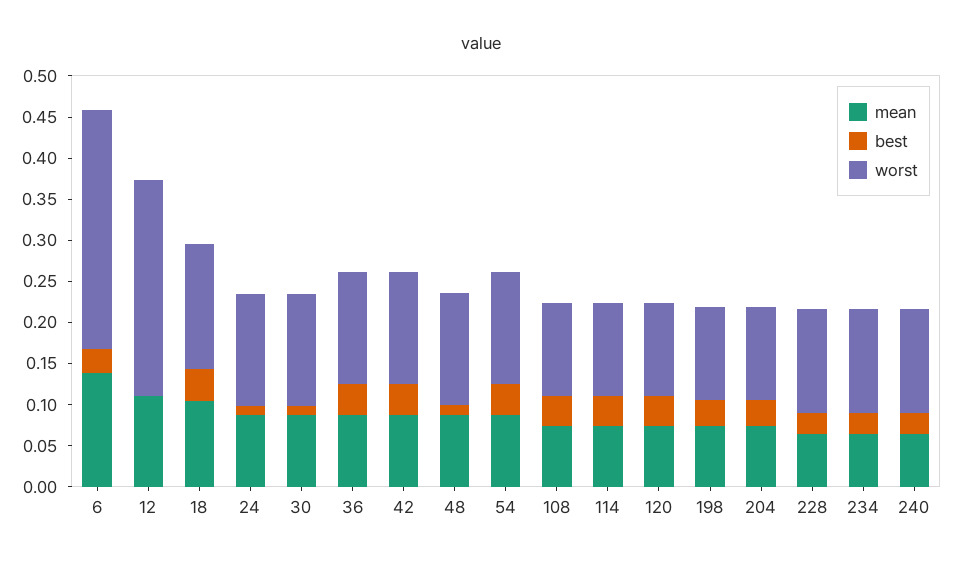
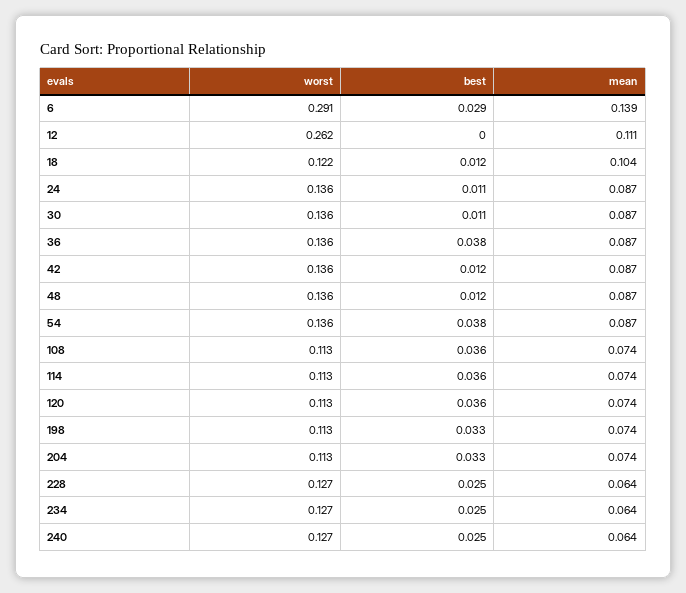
best, 18: 0.04 -> 0.012
worst, 18: 0.15 -> 0.122
best, 42: 0.04 -> 0.012

